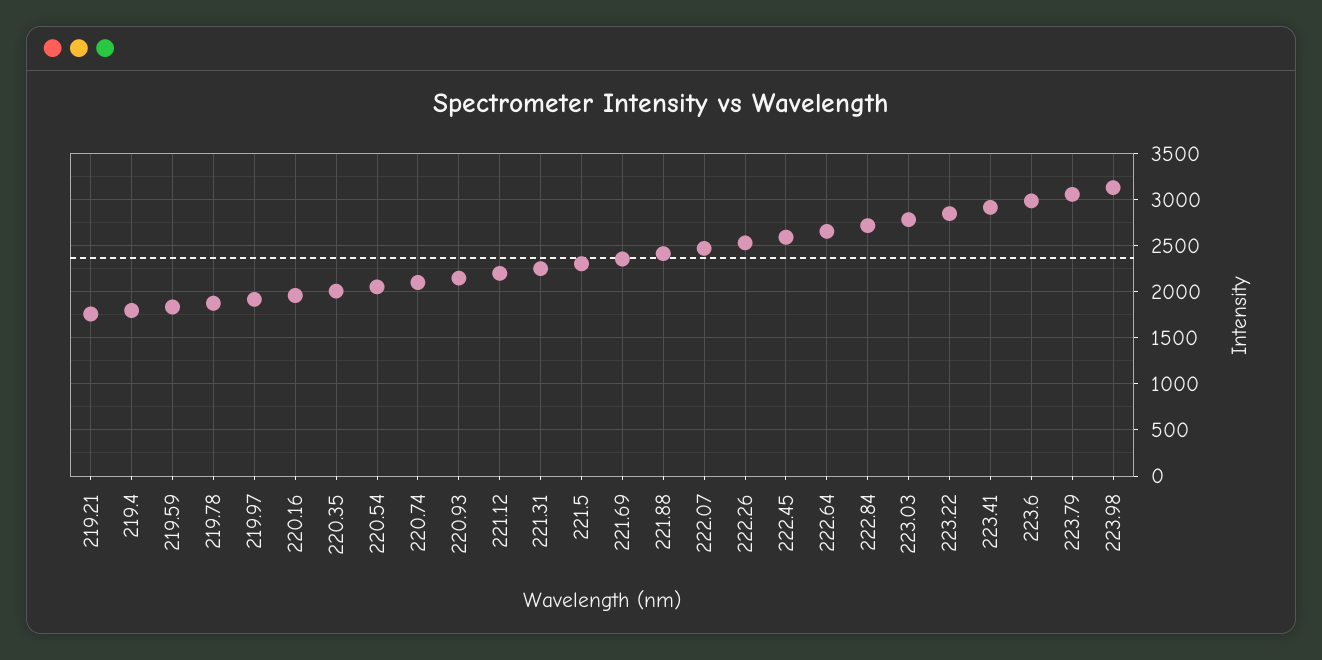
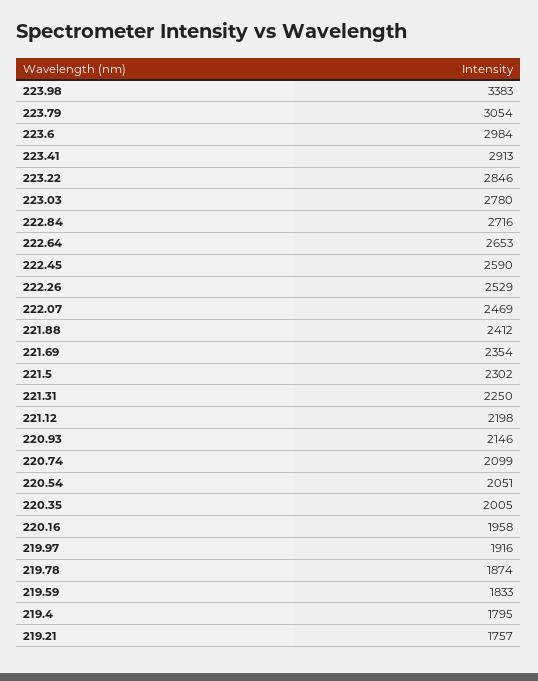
223.98: 3100 -> 3383

